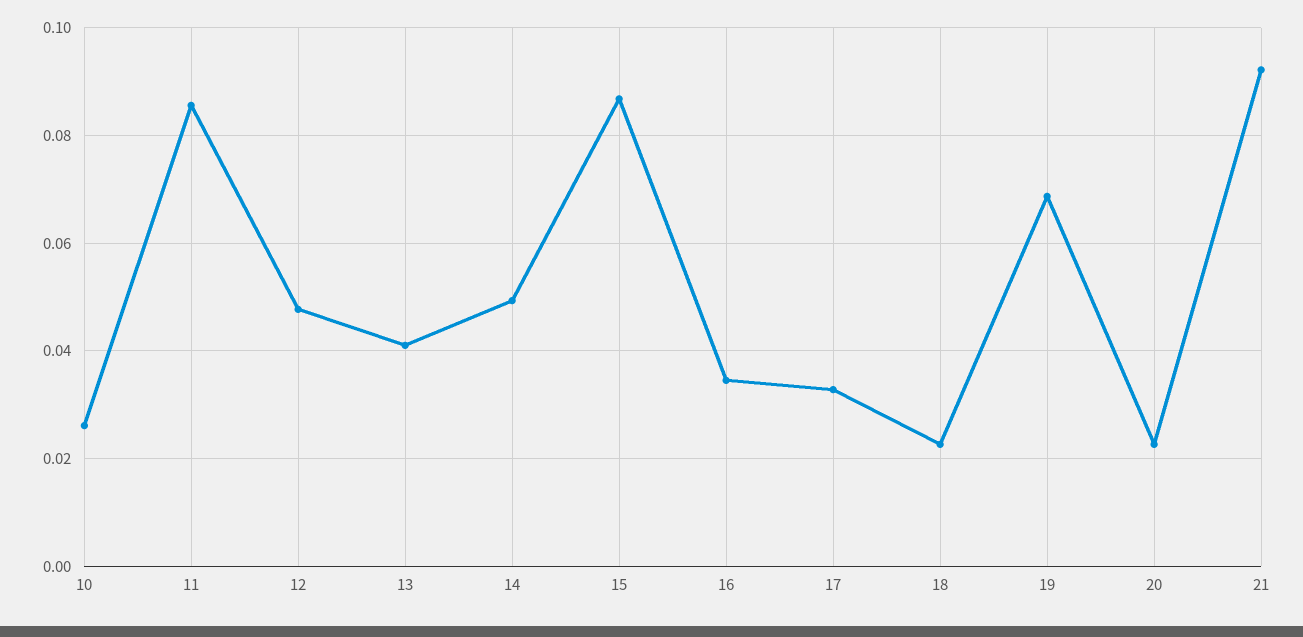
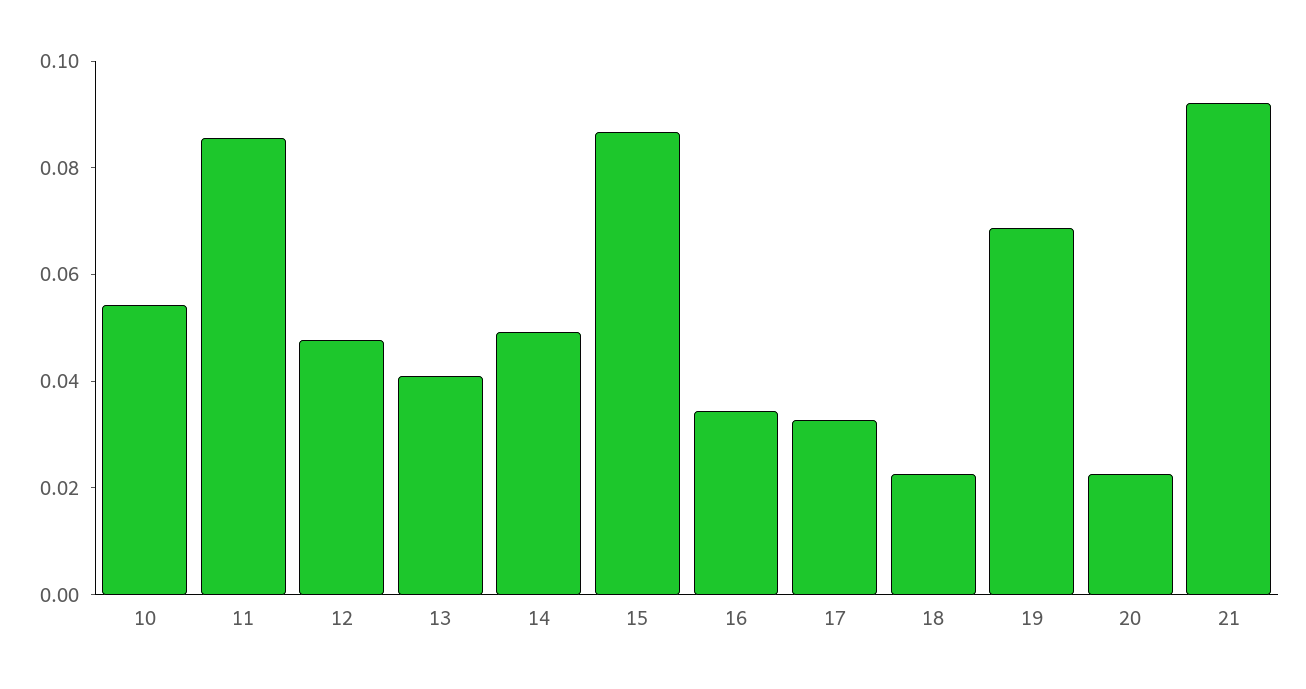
10: 0.026 -> 0.055

